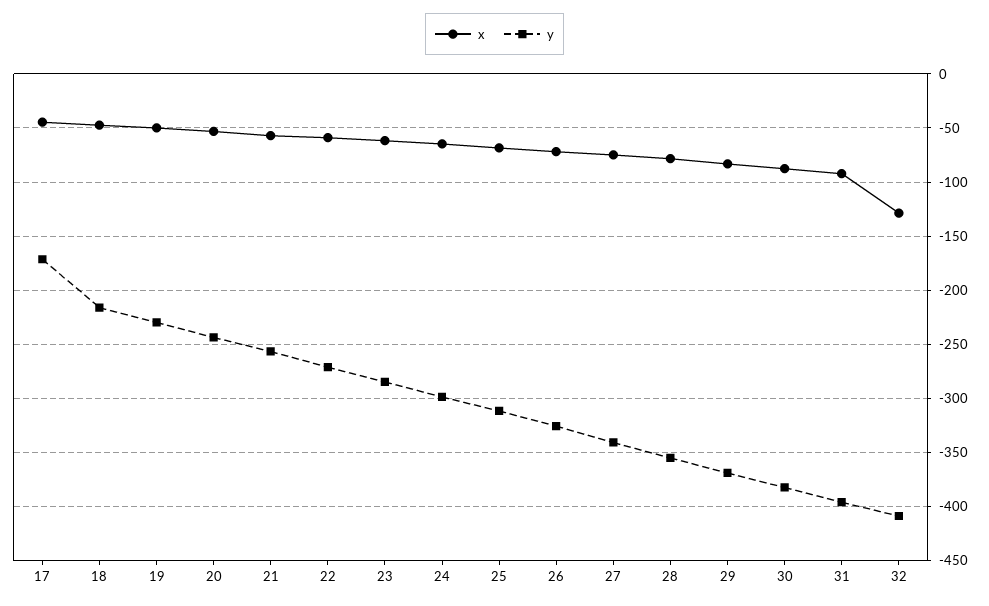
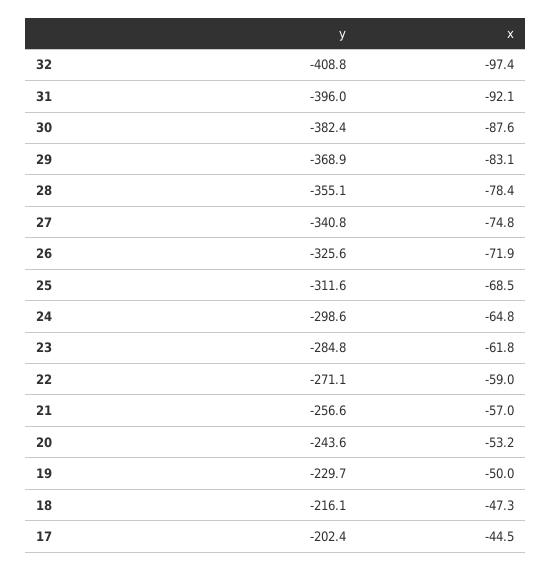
y, 17: -170 -> -202.4
x, 32: -130 -> -97.4

